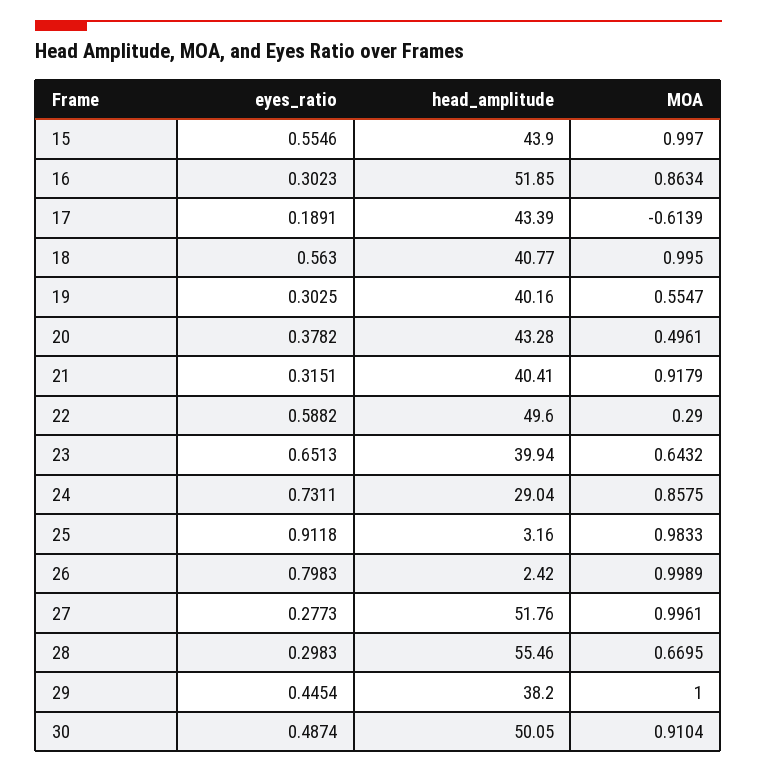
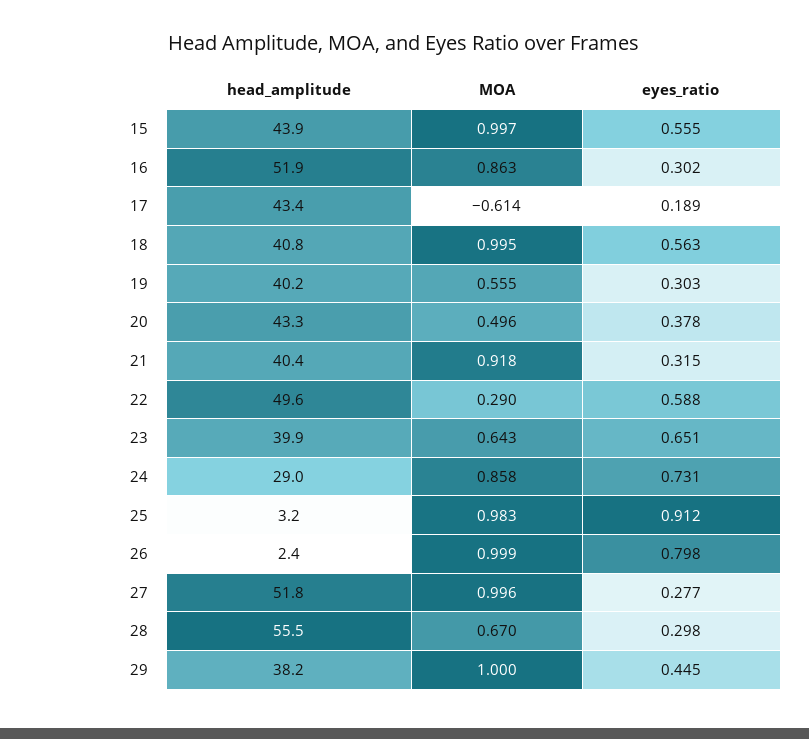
eyes_ratio, 30: 0.4874 -> none
head_amplitude, 30: 50.05 -> none
MOA, 30: 0.9104 -> none

